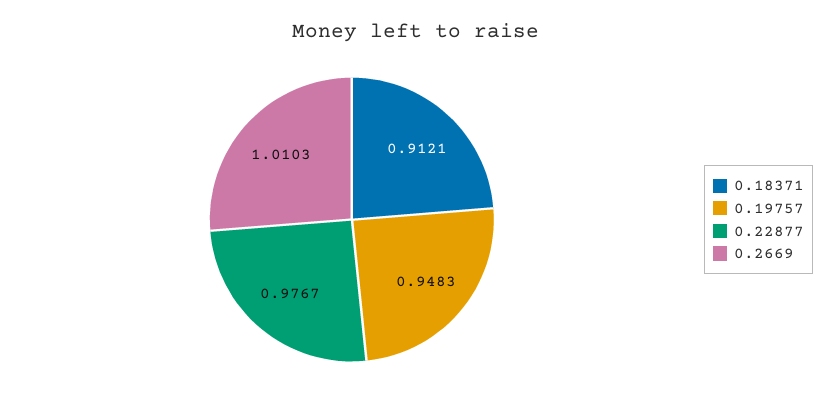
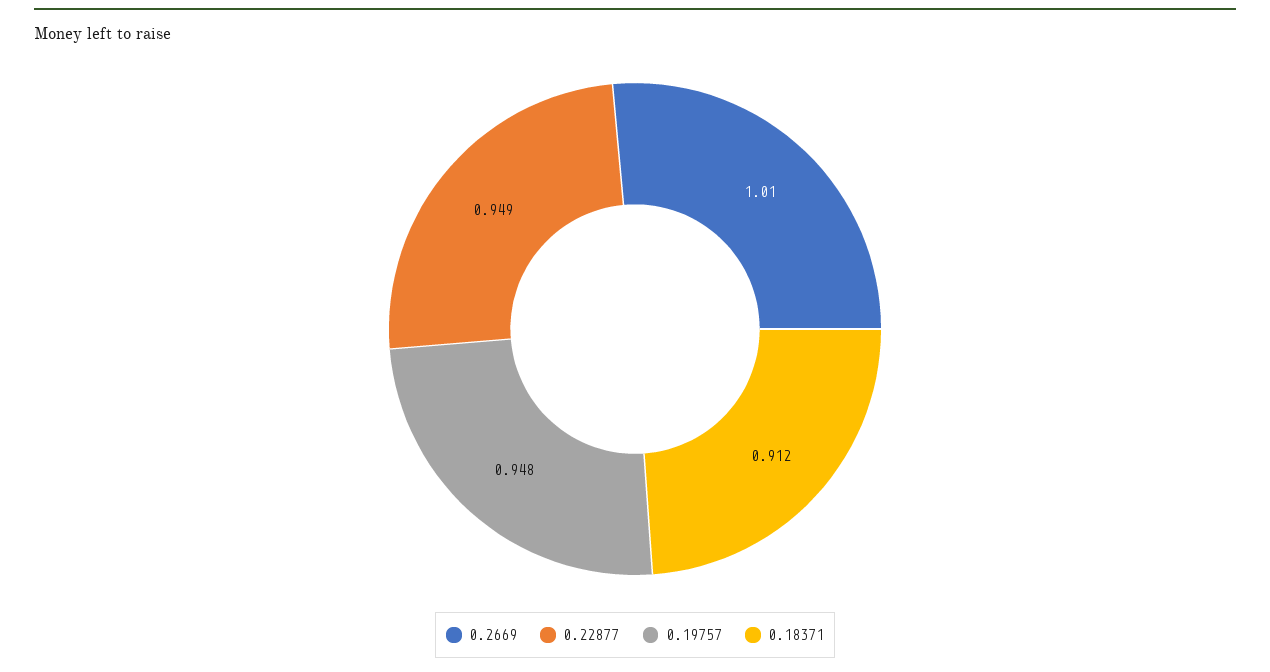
0.22877: 0.9767 -> 0.949

